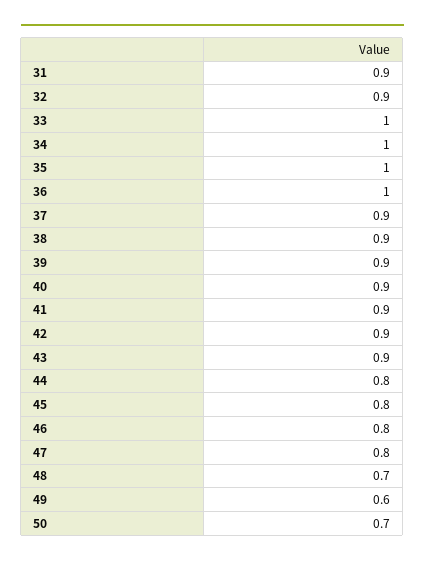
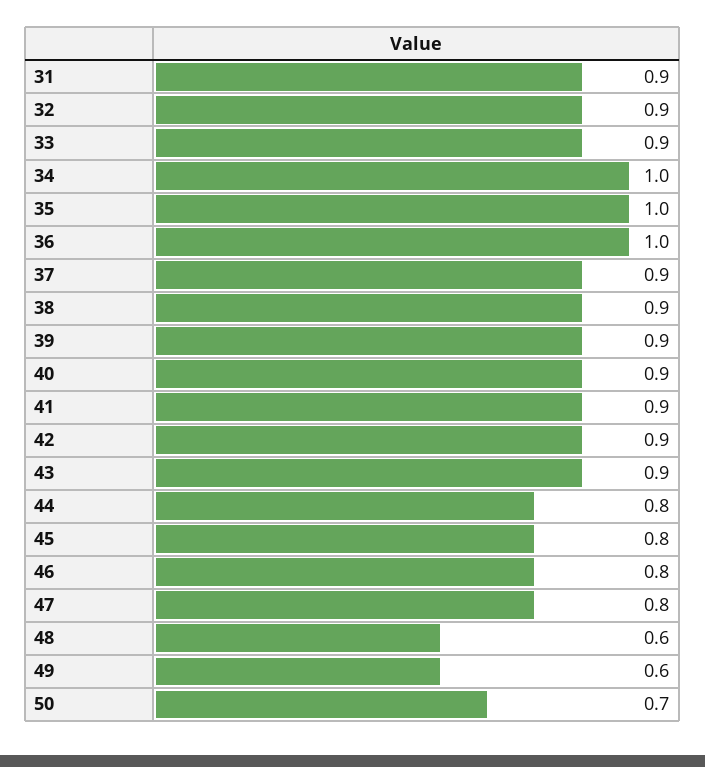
33: 1 -> 0.9
48: 0.7 -> 0.6

